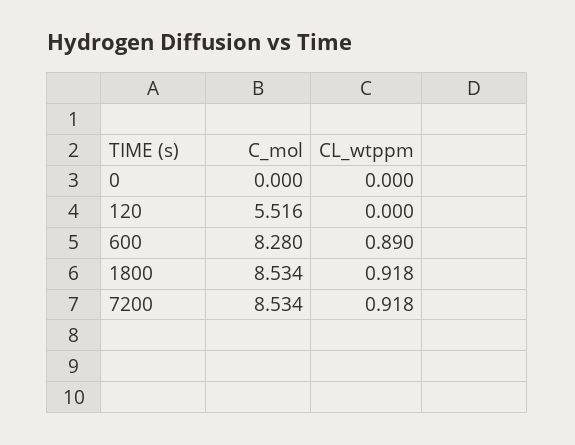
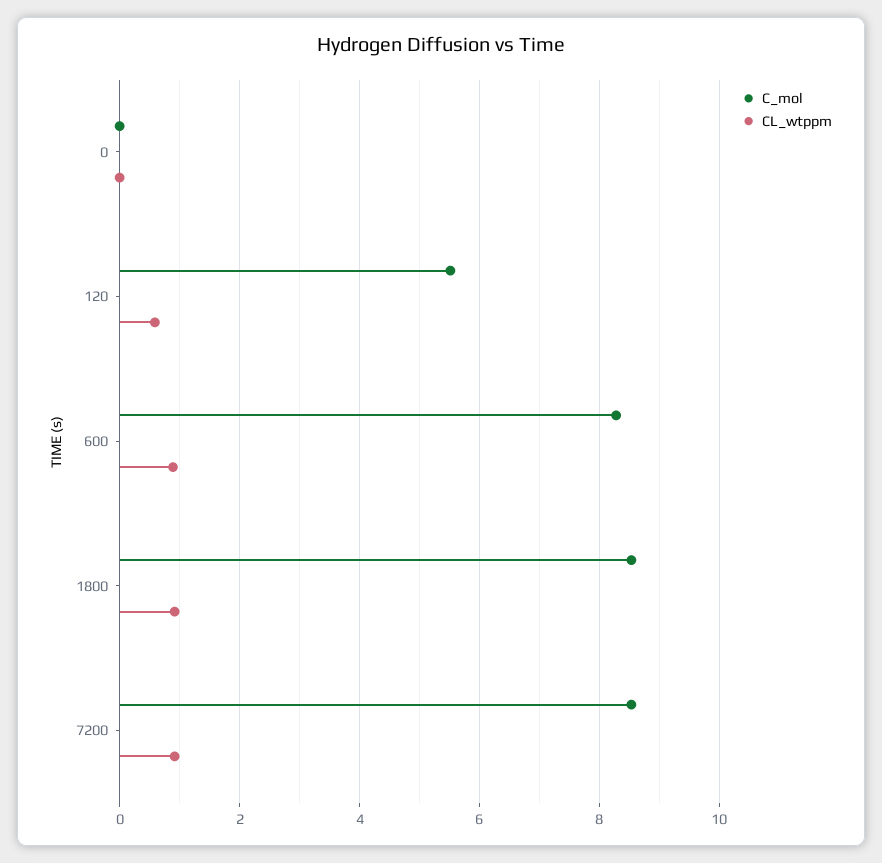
CL_wtppm, 120: 0 -> 0.6

